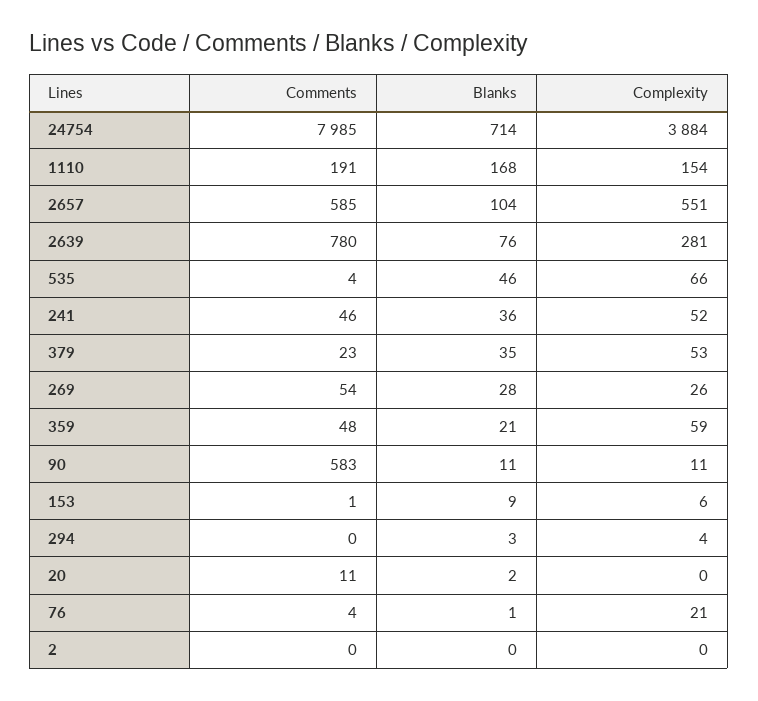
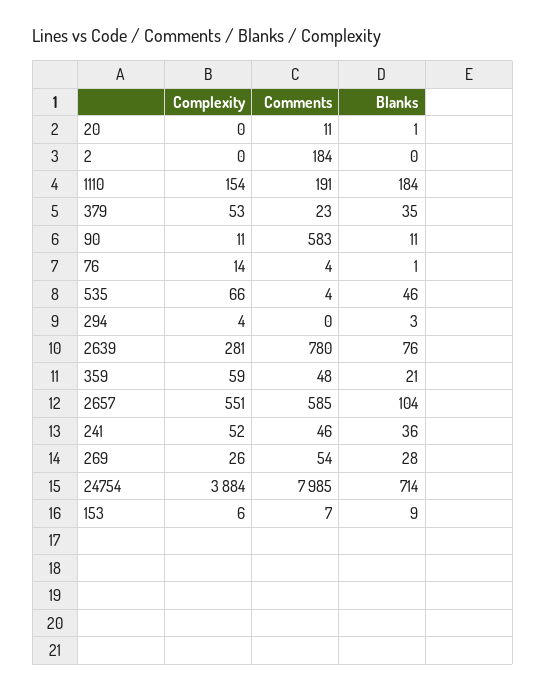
Blanks, 1110: 168 -> 184
Comments, 153: 1 -> 7
Blanks, 20: 2 -> 1
Complexity, 76: 21 -> 14
Comments, 2: 0 -> 184

